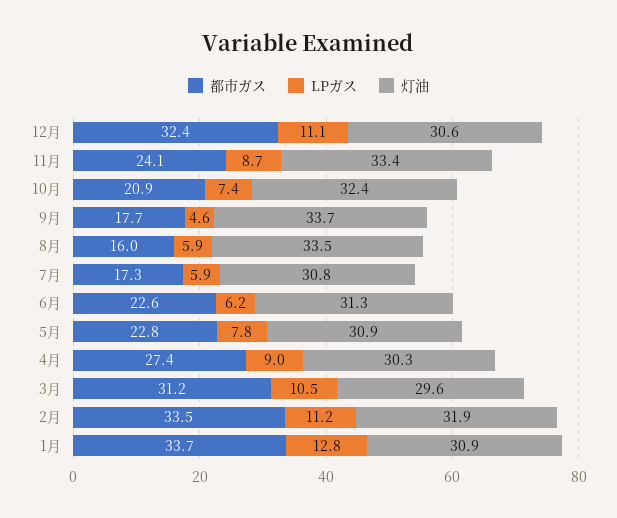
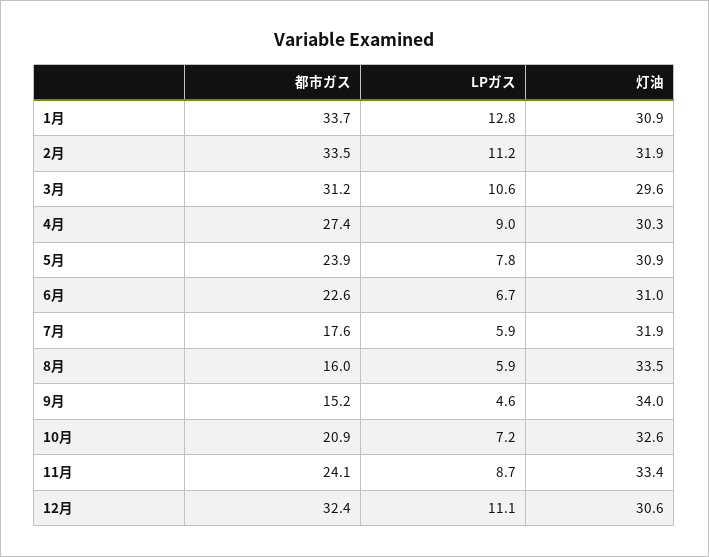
LPガス, 10月: 7.4 -> 7.2
灯油, 10月: 32.4 -> 32.6
都市ガス, 9月: 17.7 -> 15.2
灯油, 9月: 33.7 -> 34
都市ガス, 7月: 17.3 -> 17.6
灯油, 7月: 30.8 -> 31.9
LPガス, 6月: 6.2 -> 6.7
灯油, 6月: 31.3 -> 31
都市ガス, 5月: 22.8 -> 23.9
LPガス, 3月: 10.5 -> 10.6

